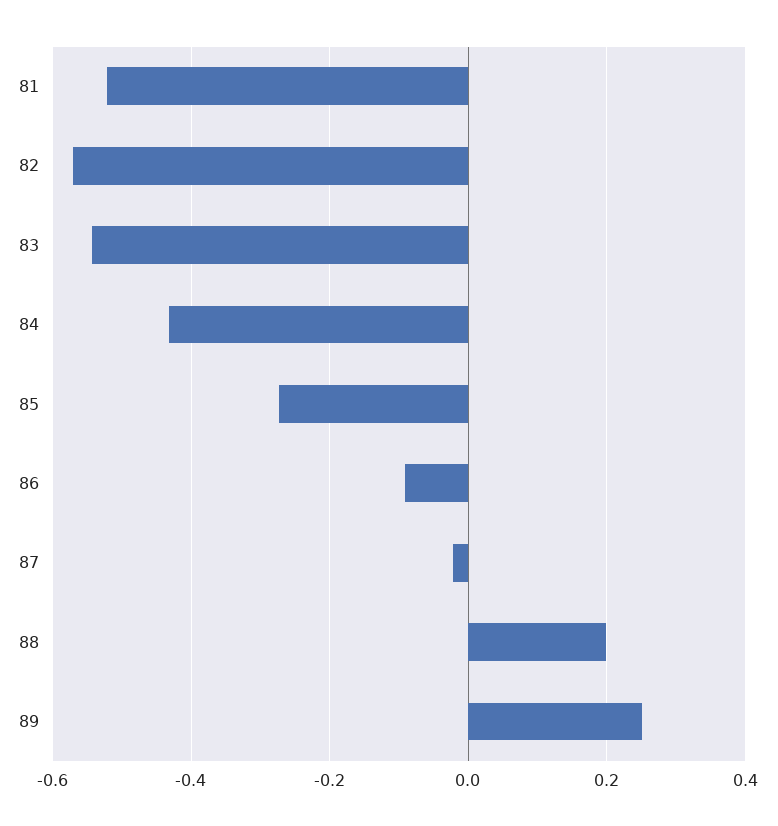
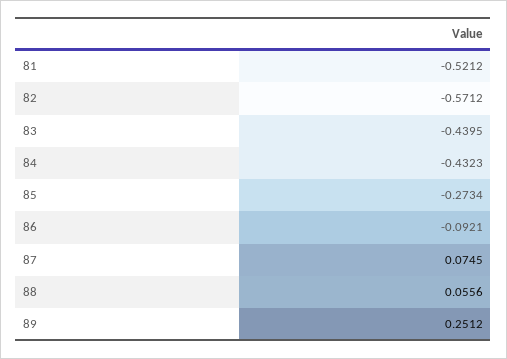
83: -0.54 -> -0.4395
87: -0.02 -> 0.0745
88: 0.2 -> 0.0556

